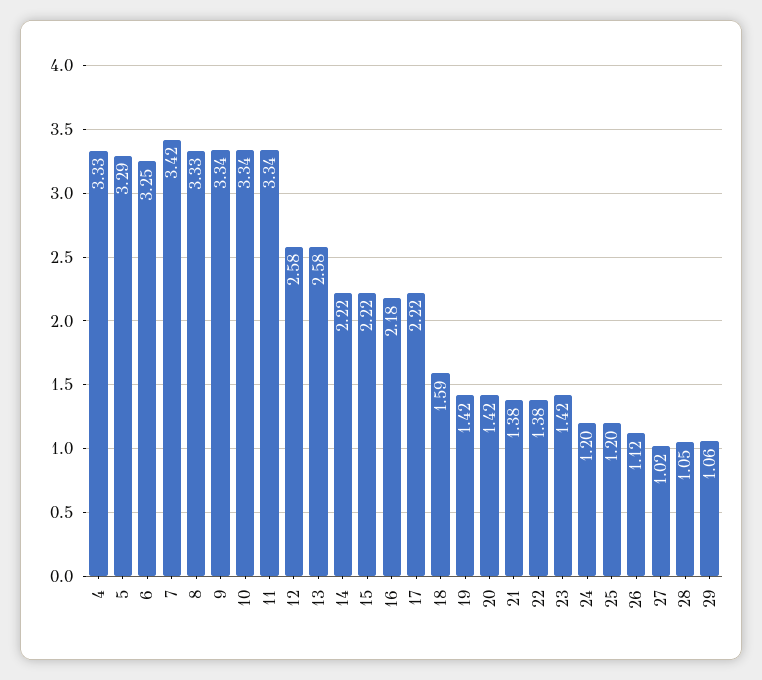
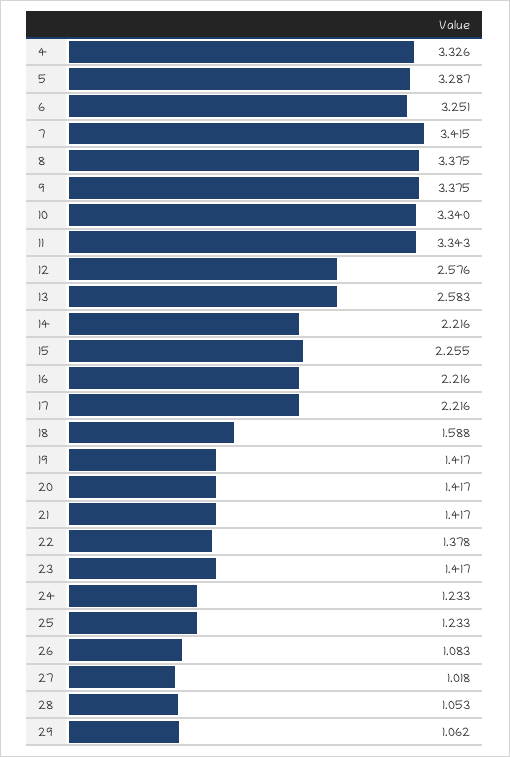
8: 3.33 -> 3.375
9: 3.34 -> 3.375
15: 2.22 -> 2.255
16: 2.18 -> 2.216
21: 1.38 -> 1.417
24: 1.2 -> 1.233
25: 1.2 -> 1.233
26: 1.12 -> 1.083

